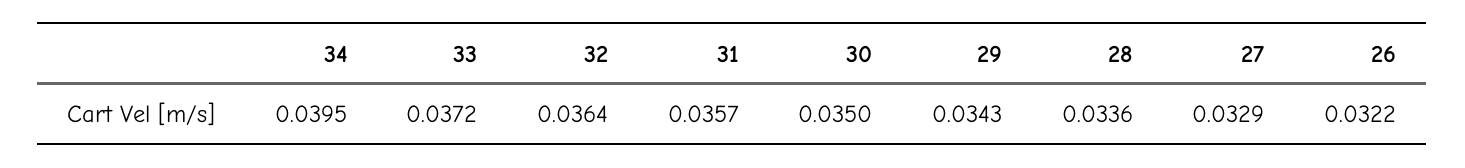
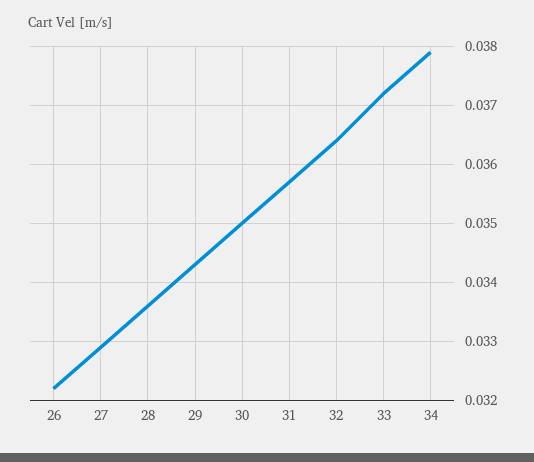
34: 0.0395 -> 0.038

